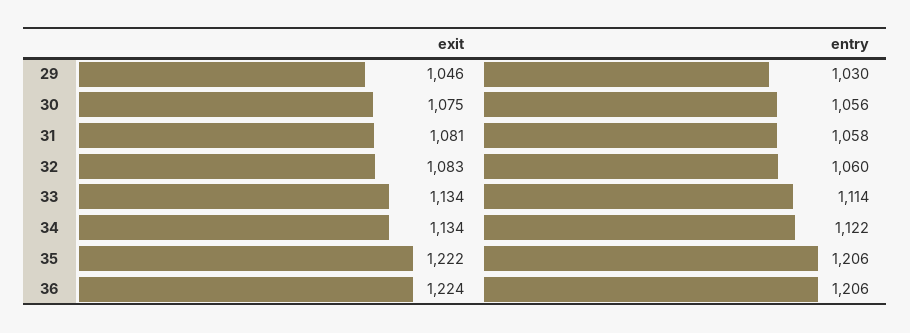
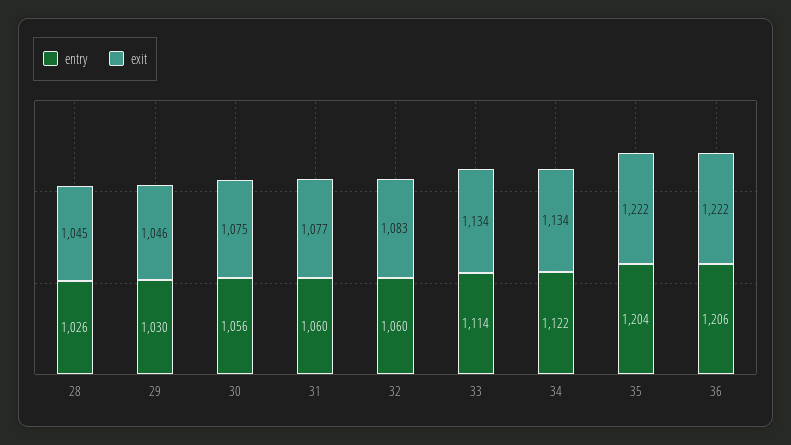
exit, 31: 1081 -> 1077
entry, 31: 1058 -> 1060
entry, 35: 1206 -> 1204
exit, 36: 1224 -> 1222
entry, 28: none -> 1026
exit, 28: none -> 1045

